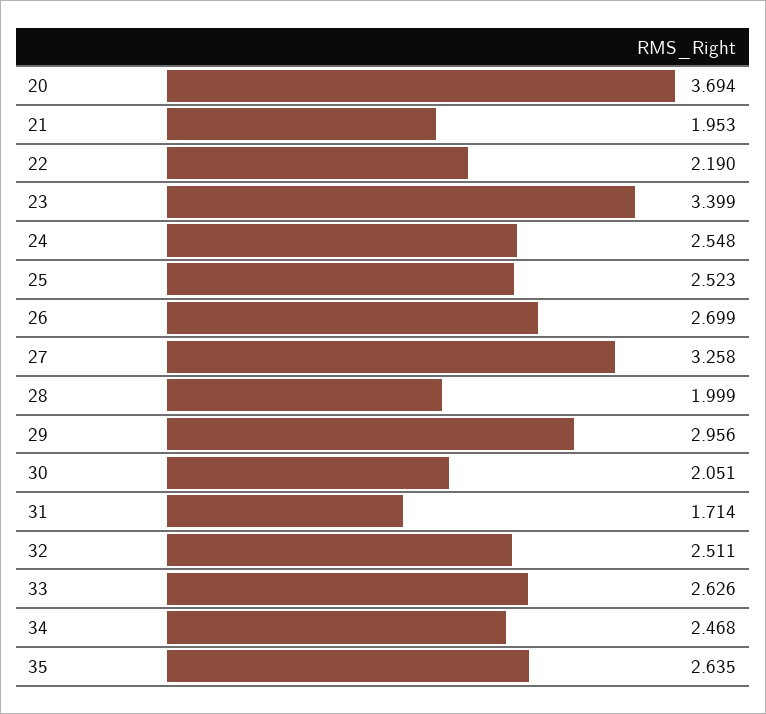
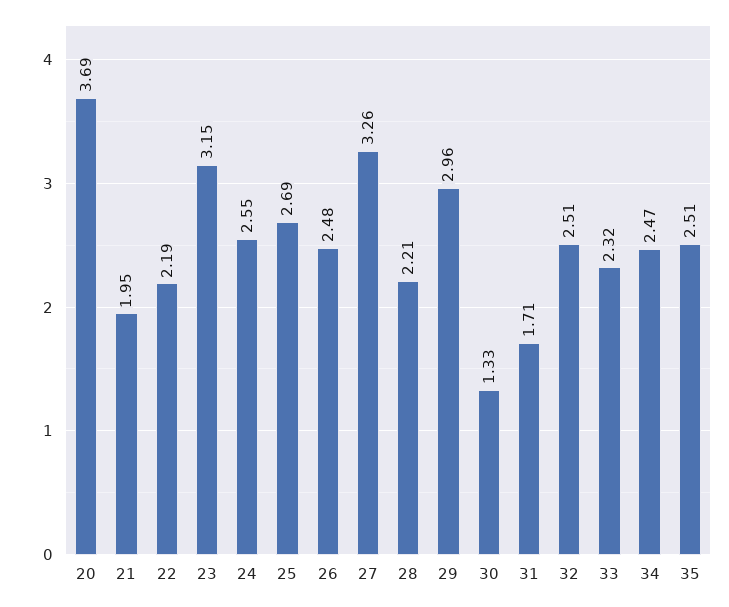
23: 3.399 -> 3.15
25: 2.523 -> 2.69
26: 2.699 -> 2.48
28: 1.999 -> 2.21
30: 2.051 -> 1.33
33: 2.626 -> 2.32
35: 2.635 -> 2.51

